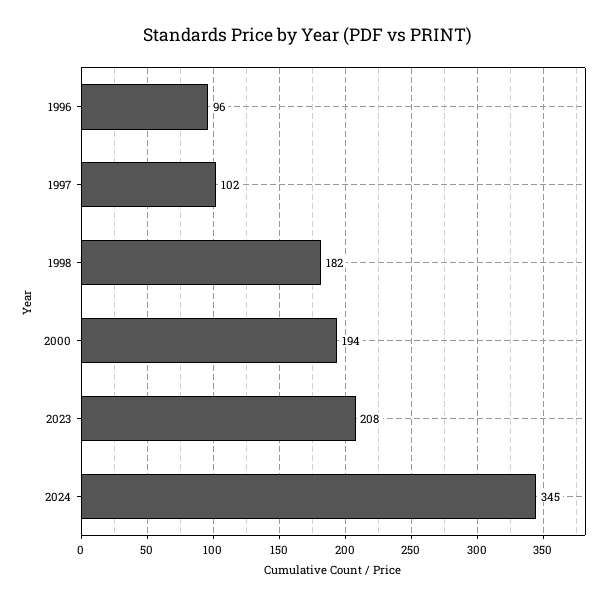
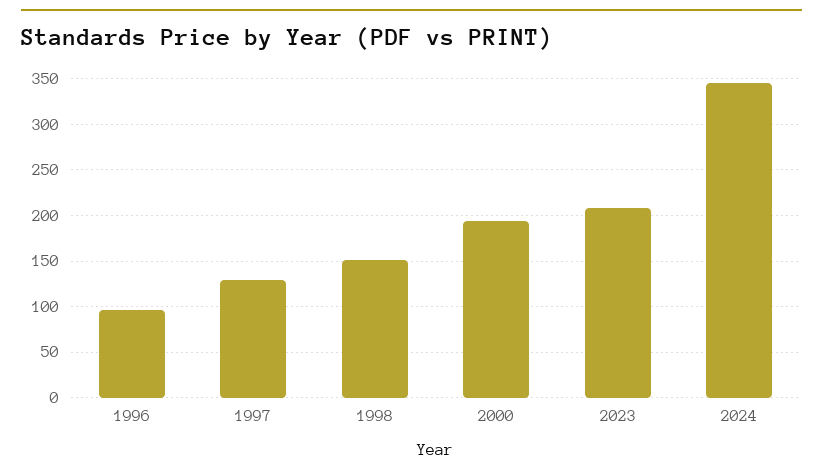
1997: 102 -> 130
1998: 182 -> 150

